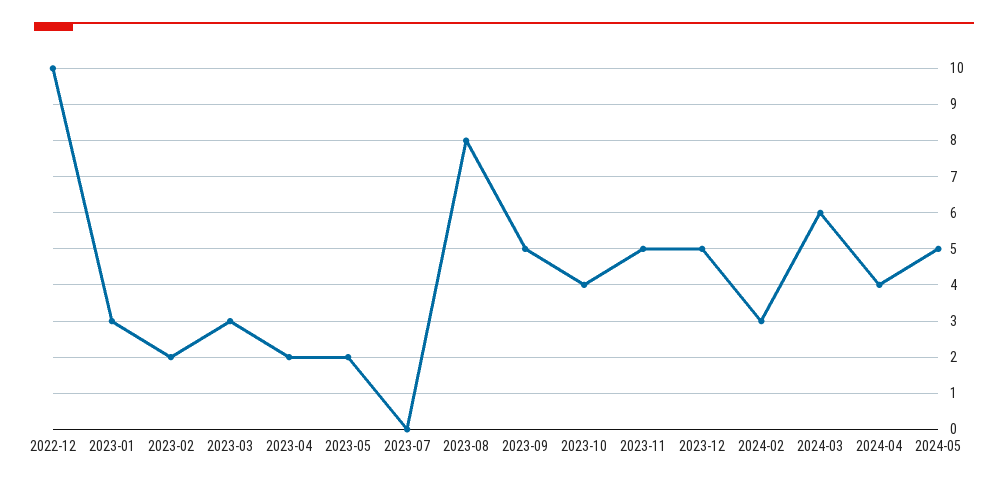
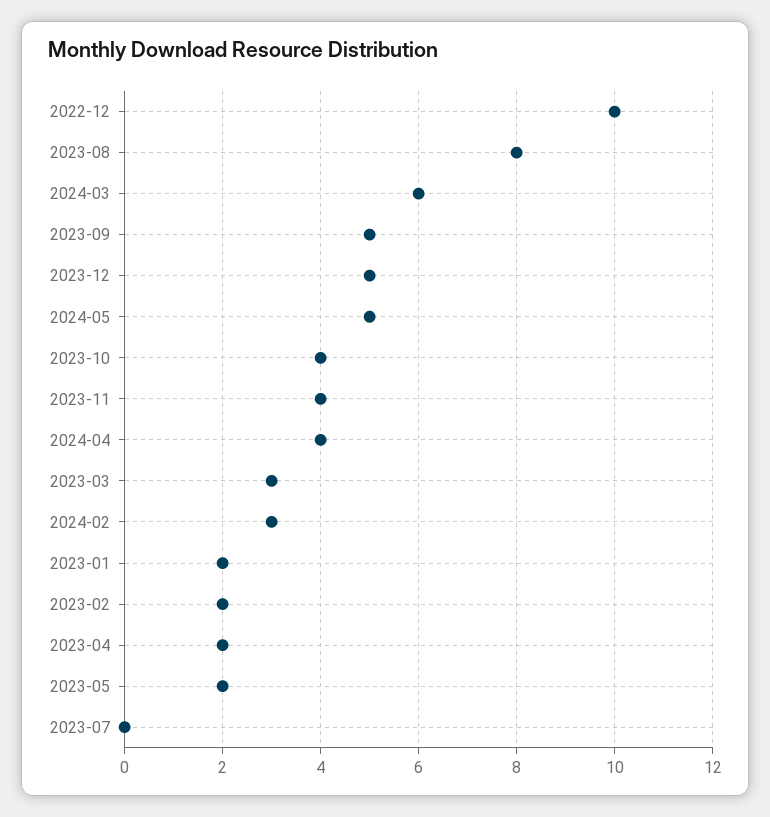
2023-01: 3 -> 2
2023-11: 5 -> 4

